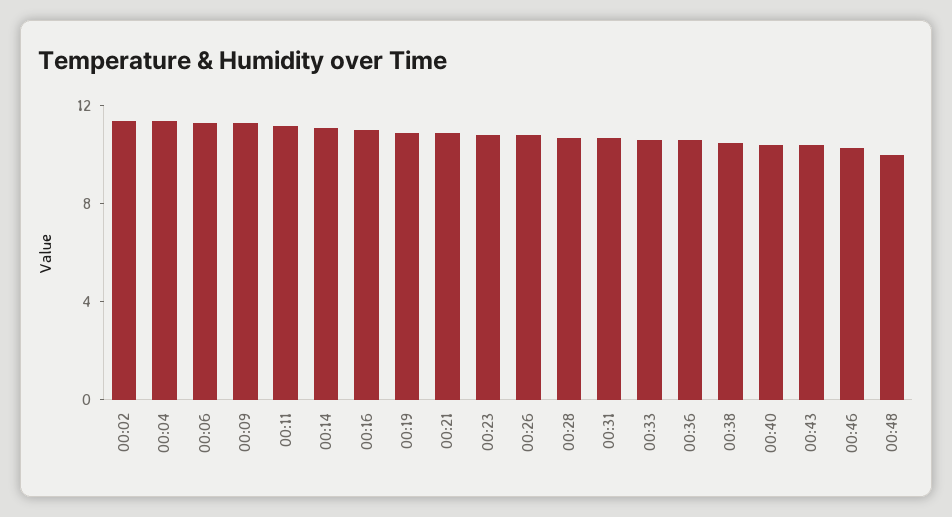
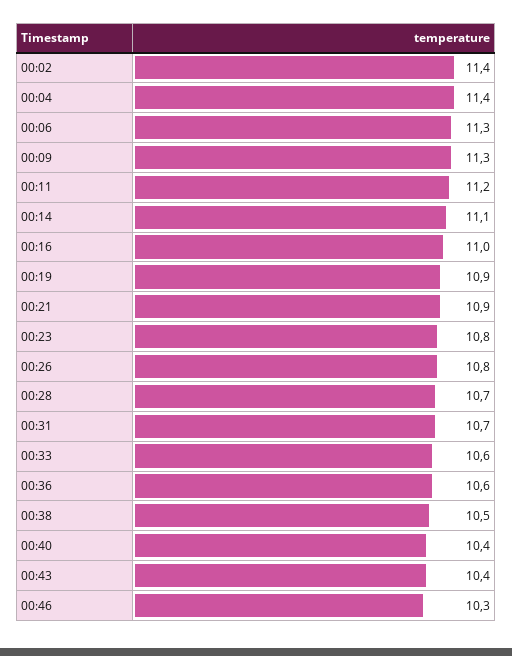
00:48: 10 -> none

